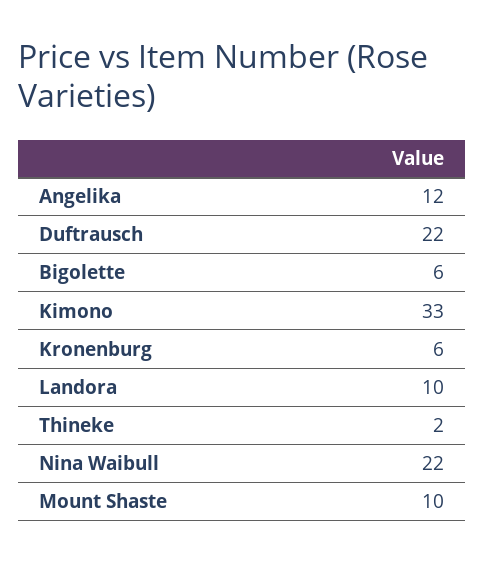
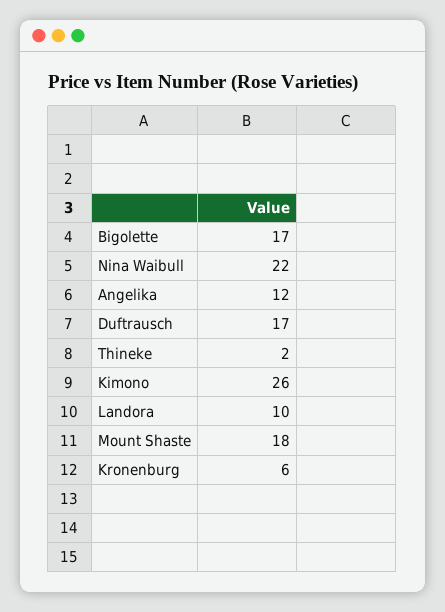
Duftrausch: 22 -> 17
Bigolette: 6 -> 17
Kimono: 33 -> 26
Mount Shaste: 10 -> 18

